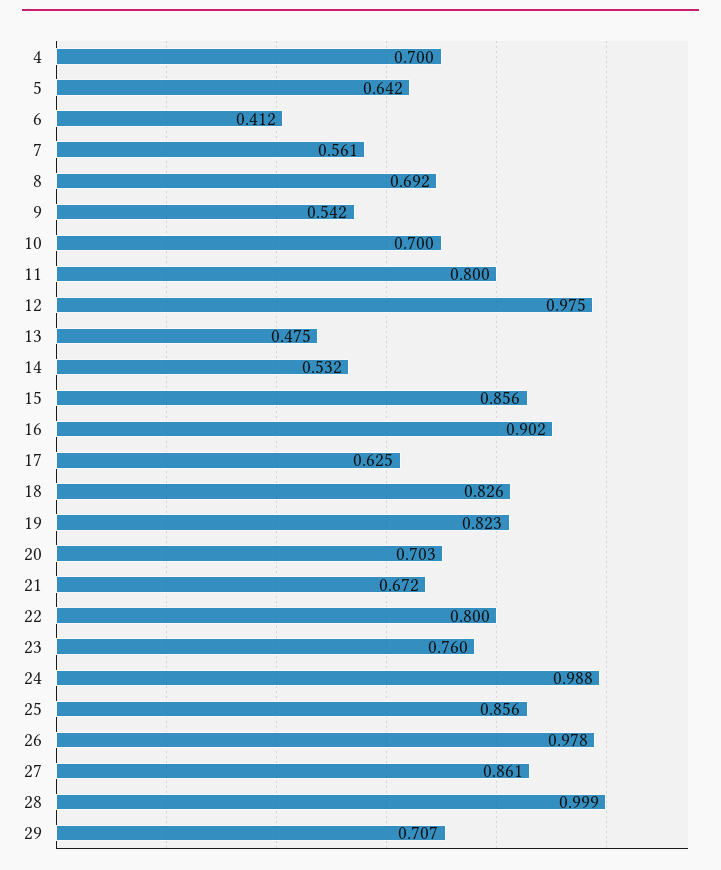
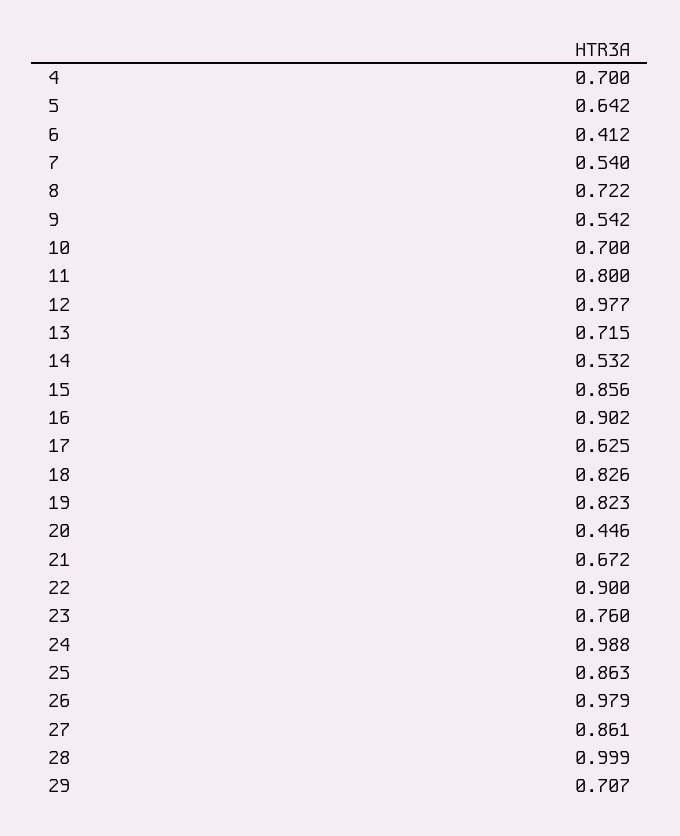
7: 0.561 -> 0.54
8: 0.692 -> 0.722
12: 0.975 -> 0.977
13: 0.475 -> 0.715
20: 0.703 -> 0.446
22: 0.8 -> 0.9
25: 0.856 -> 0.863
26: 0.978 -> 0.979

